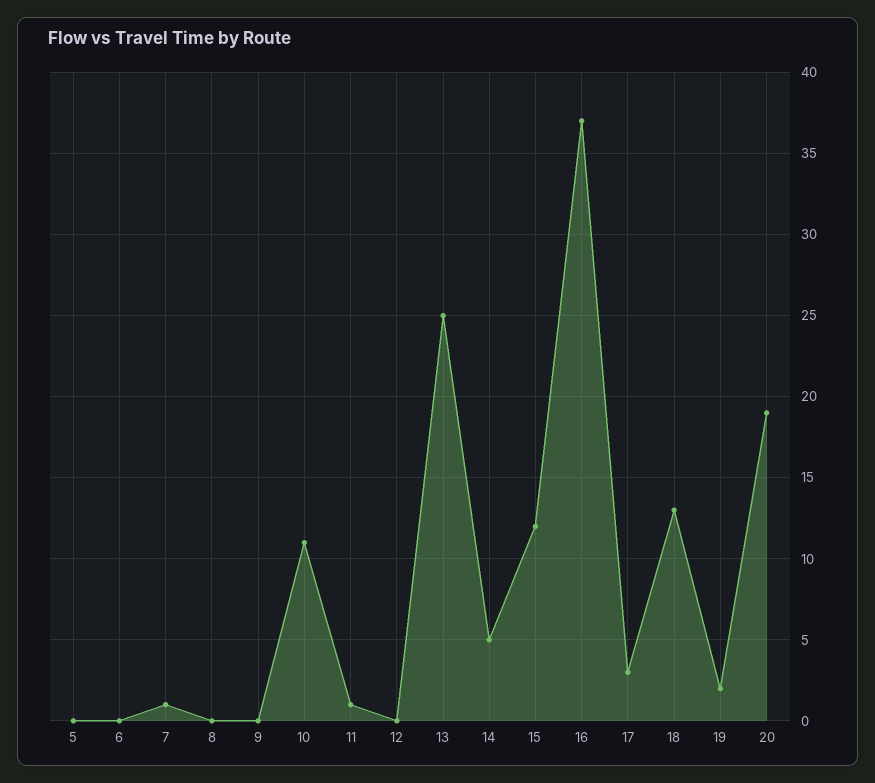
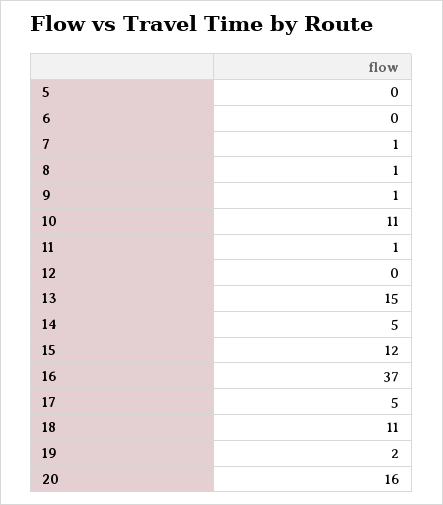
8: 0 -> 1
9: 0 -> 1
13: 25 -> 15
17: 3 -> 5
18: 13 -> 11
20: 19 -> 16

